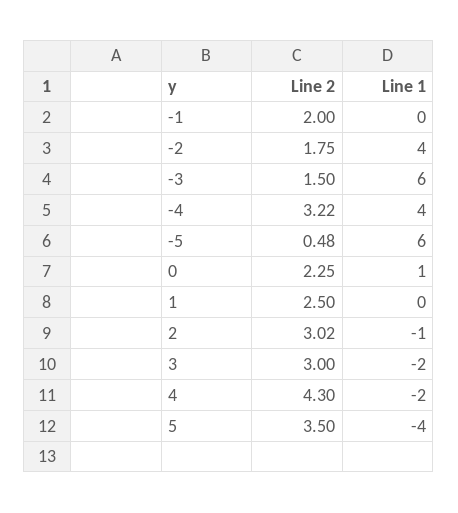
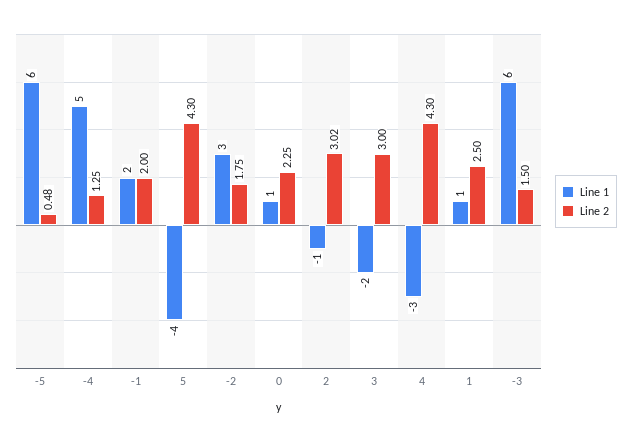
Line 1, -1: 0 -> 2
Line 1, -2: 4 -> 3
Line 2, -4: 3.22 -> 1.25
Line 1, -4: 4 -> 5
Line 1, 1: 0 -> 1
Line 1, 4: -2 -> -3
Line 2, 5: 3.5 -> 4.3

